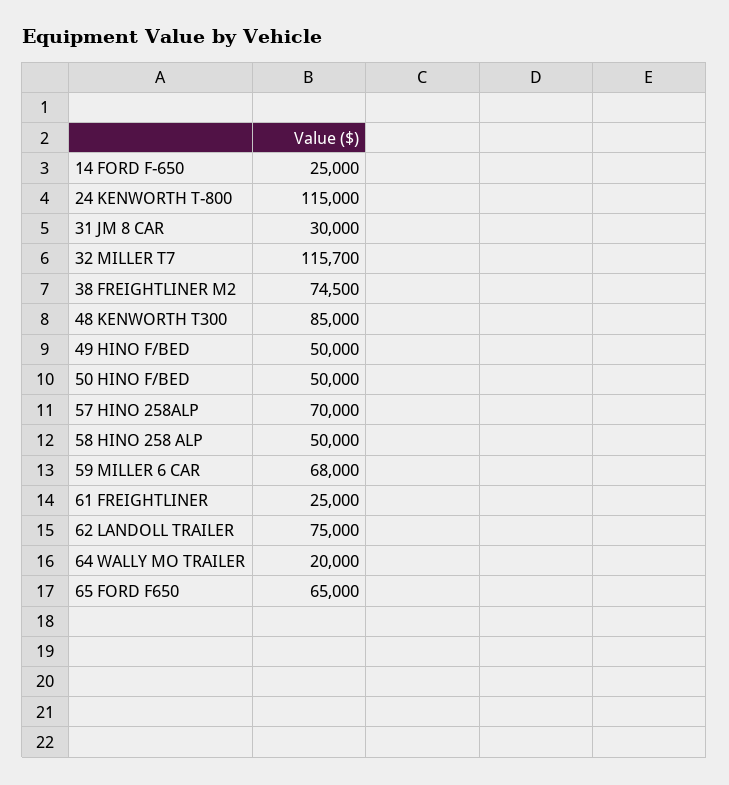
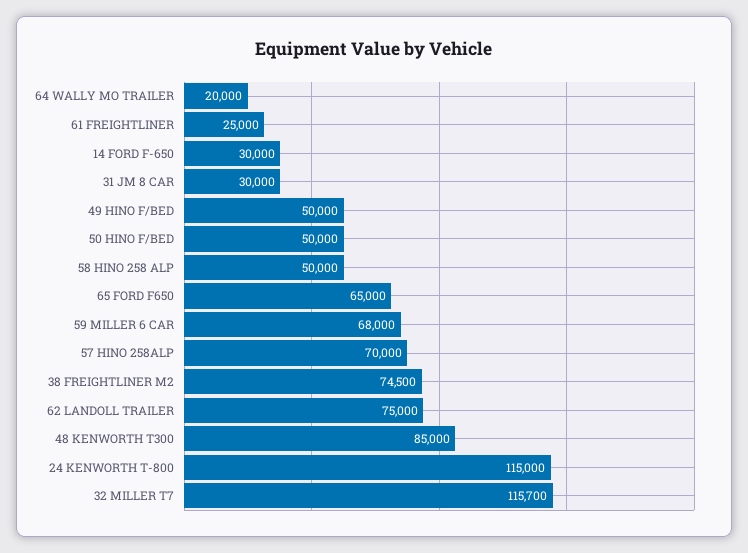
14 FORD F-650: 25000 -> 30000

